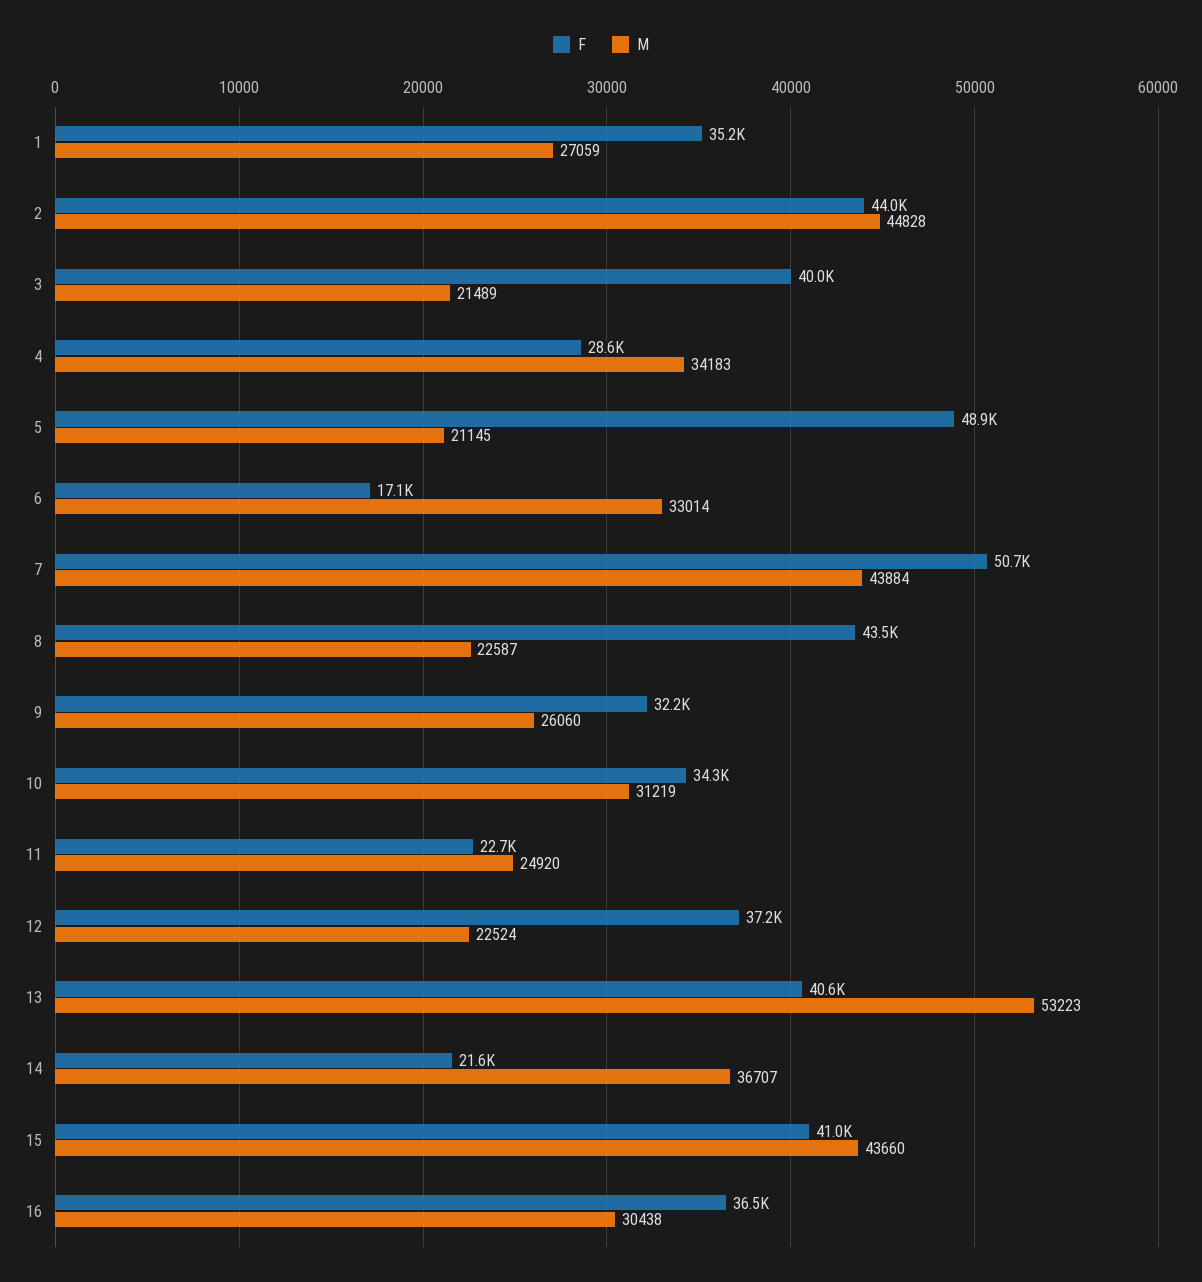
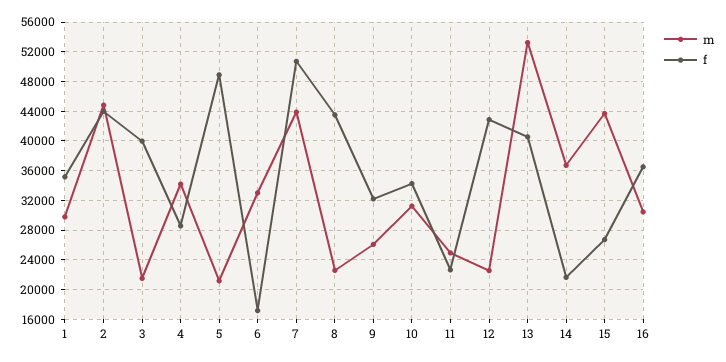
M, 1: 27059 -> 30000
F, 12: 37200 -> 43000
F, 15: 41000 -> 27000

